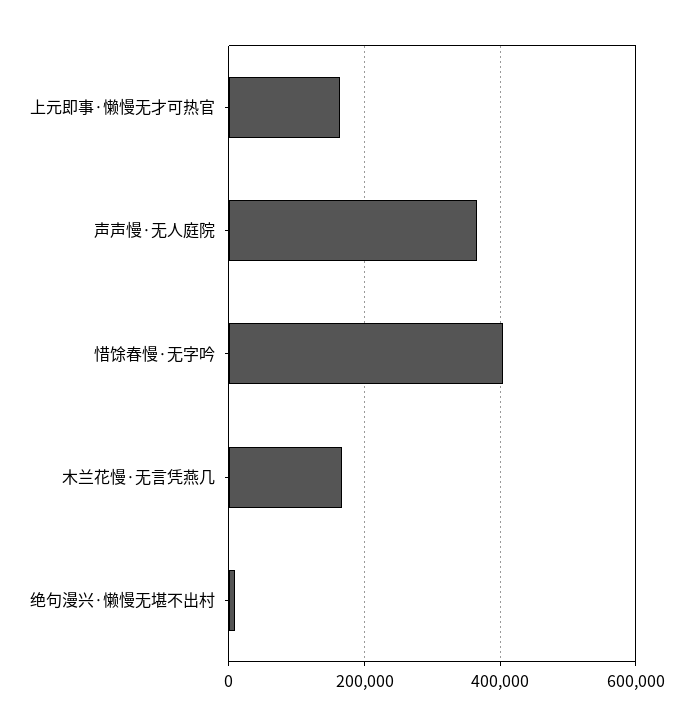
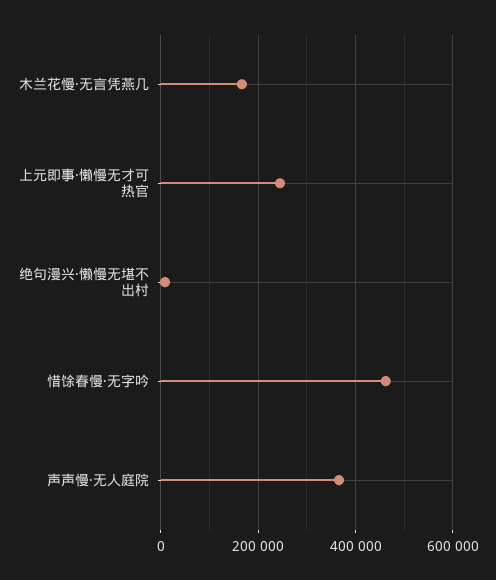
上元即事·懒慢无才可热官: 160000 -> 240000
惜馀春慢·无字吟: 400000 -> 460000

